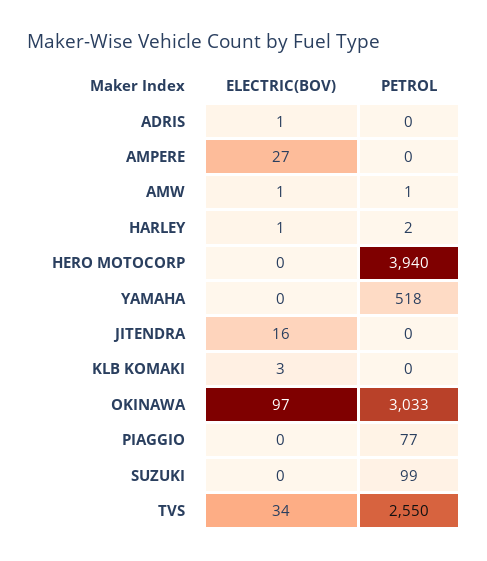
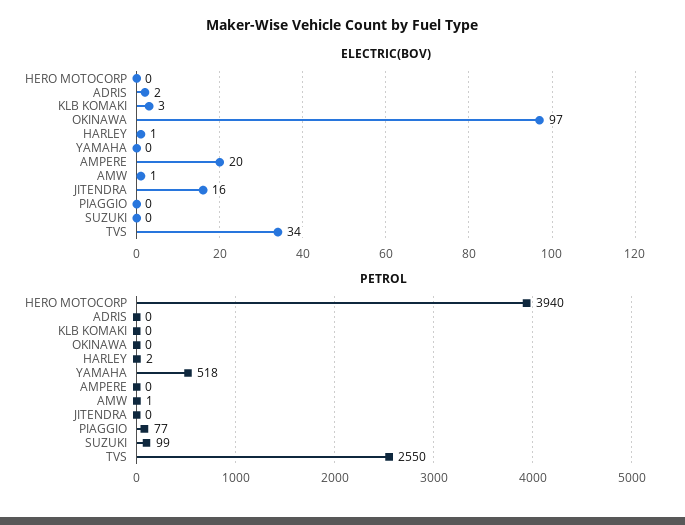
ELECTRIC(BOV), ADRIS: 1 -> 2
ELECTRIC(BOV), AMPERE: 27 -> 20
PETROL, OKINAWA: 3033 -> 0

